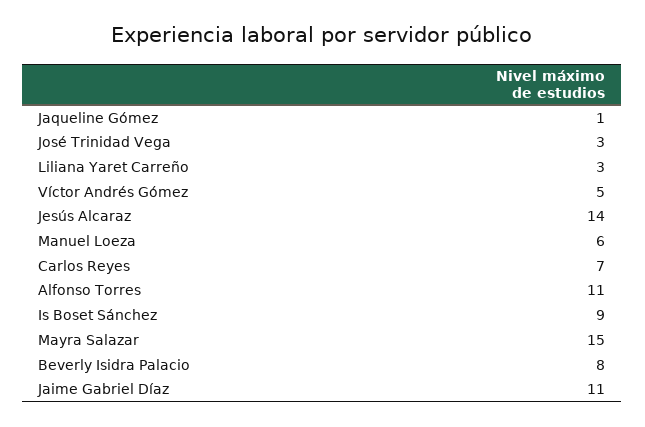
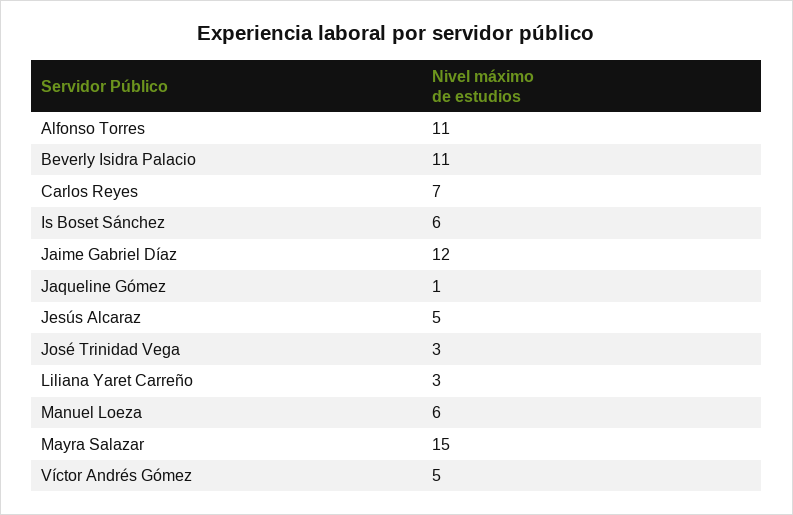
Jesús Alcaraz: 14 -> 5
Is Boset Sánchez: 9 -> 6
Beverly Isidra Palacio: 8 -> 11
Jaime Gabriel Díaz: 11 -> 12

